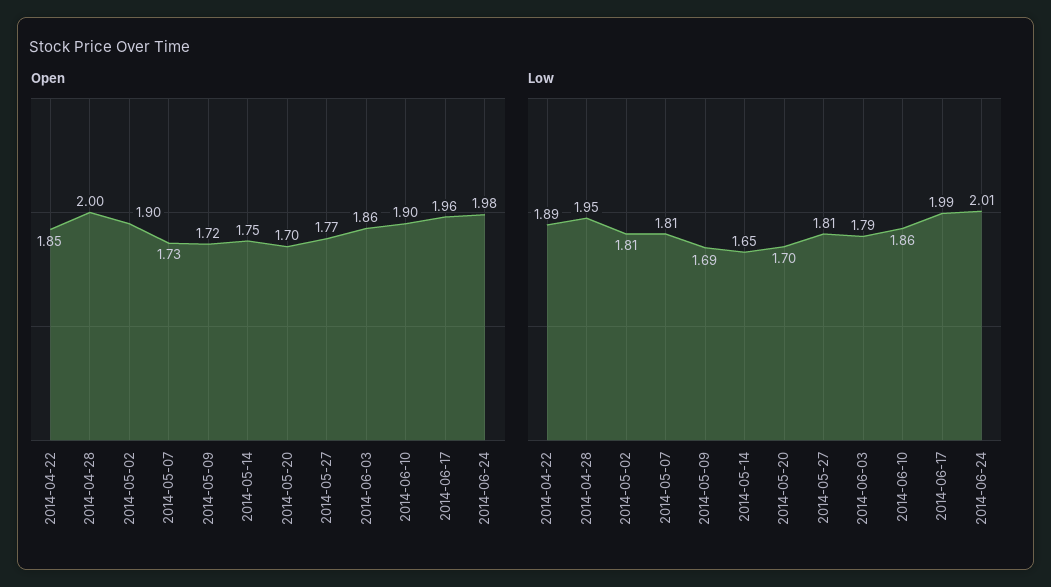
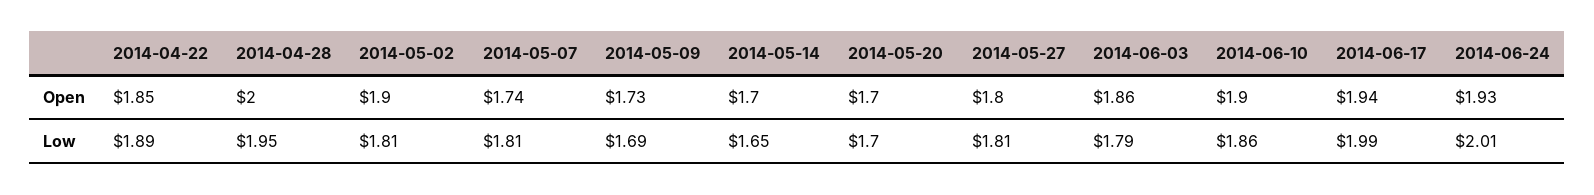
Open, 2014-05-07: 1.73 -> 1.74
Open, 2014-05-09: 1.72 -> 1.73
Open, 2014-05-14: 1.75 -> 1.7
Open, 2014-05-27: 1.77 -> 1.8
Open, 2014-06-17: 1.96 -> 1.94
Open, 2014-06-24: 1.98 -> 1.93

